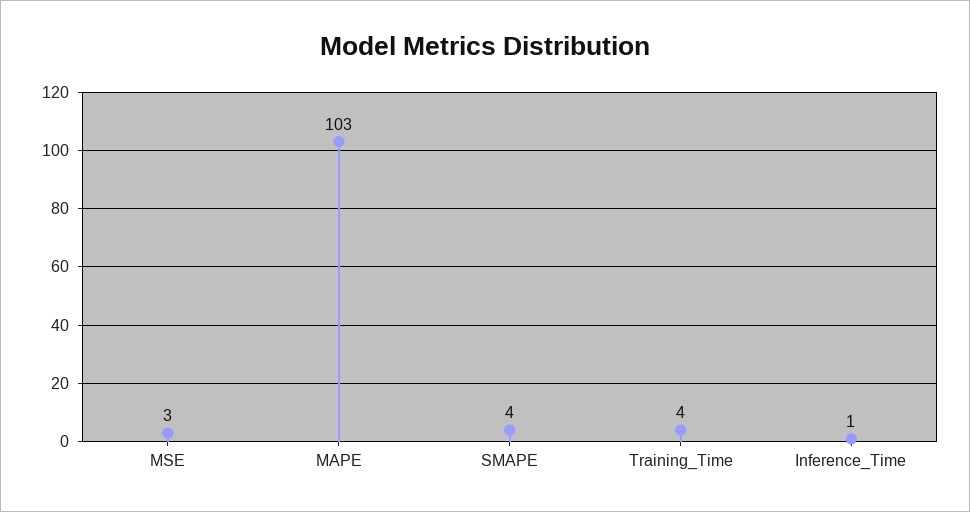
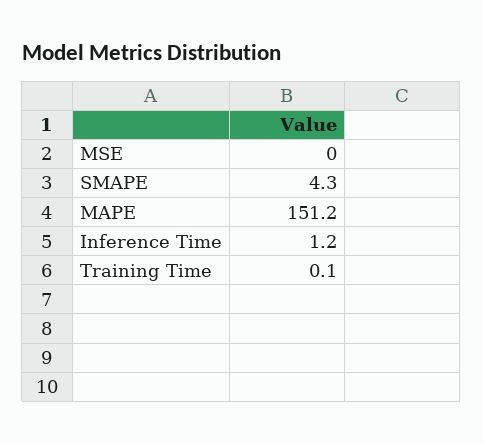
MSE: 3 -> 0
MAPE: 103 -> 151.2
Training_Time: 4 -> 0.1

